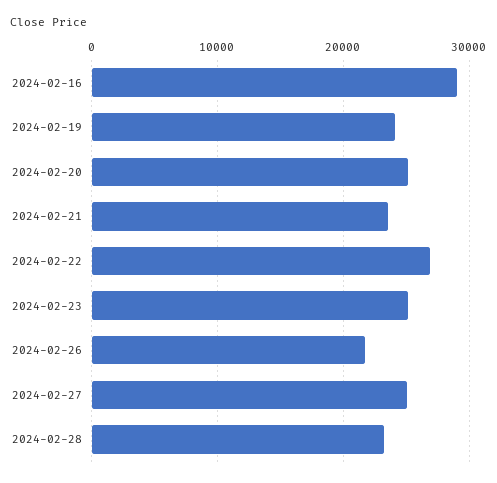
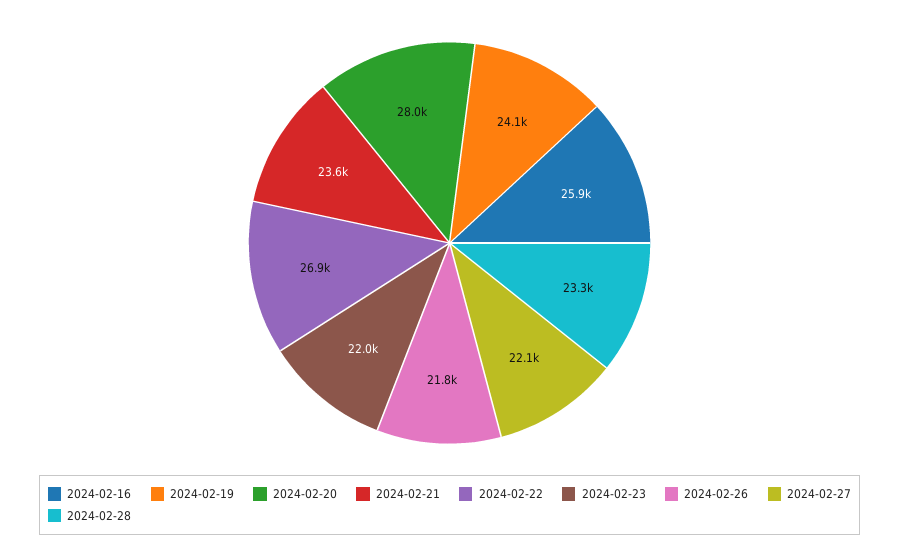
2024-02-16: 29000 -> 25900
2024-02-20: 25000 -> 28000
2024-02-23: 25000 -> 22000
2024-02-27: 25000 -> 22100

